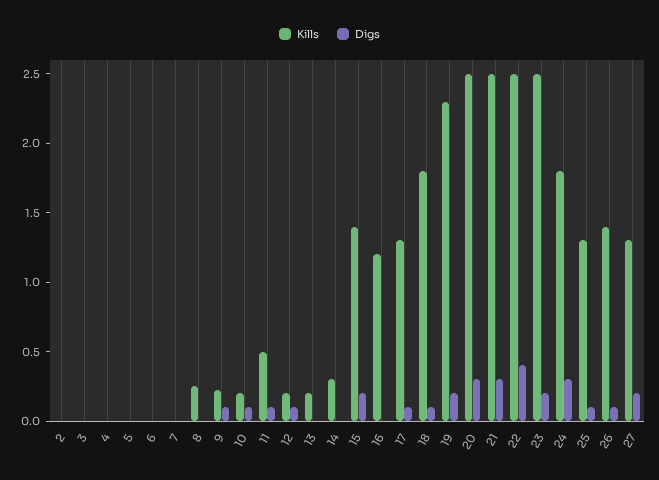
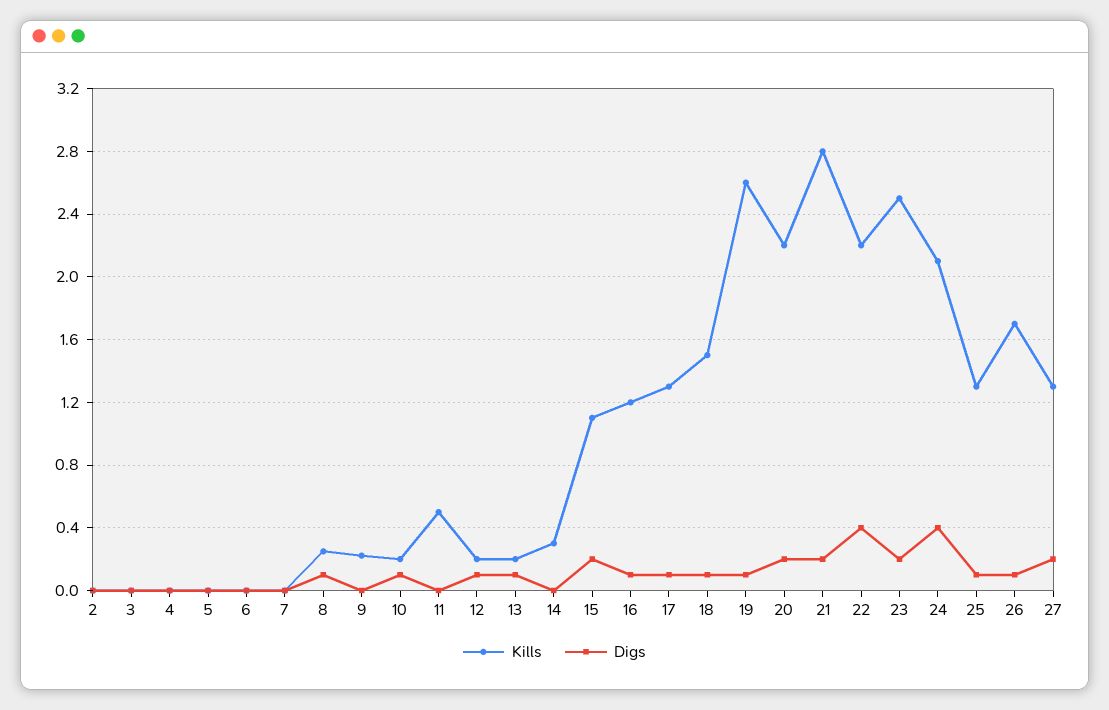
Digs, 8: 0 -> 0.1
Digs, 9: 0.1 -> 0
Digs, 11: 0.1 -> 0
Digs, 13: 0 -> 0.1
Kills, 15: 1.4 -> 1.1
Digs, 16: 0 -> 0.1
Kills, 18: 1.8 -> 1.5
Kills, 19: 2.3 -> 2.6
Digs, 19: 0.2 -> 0.1
Kills, 20: 2.5 -> 2.2
Digs, 20: 0.3 -> 0.2
Kills, 21: 2.5 -> 2.8
Digs, 21: 0.3 -> 0.2
Kills, 22: 2.5 -> 2.2
Kills, 24: 1.8 -> 2.1
Digs, 24: 0.3 -> 0.4
Kills, 26: 1.4 -> 1.7

